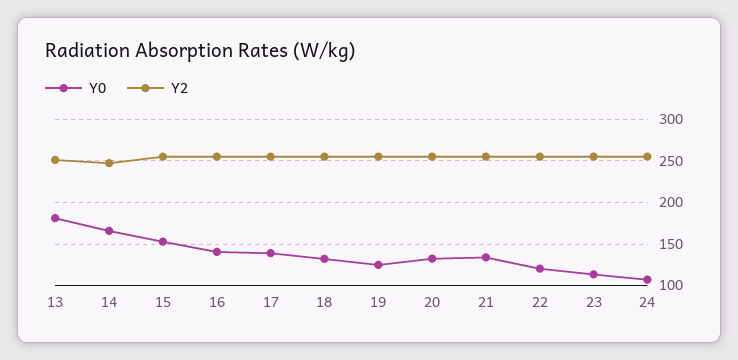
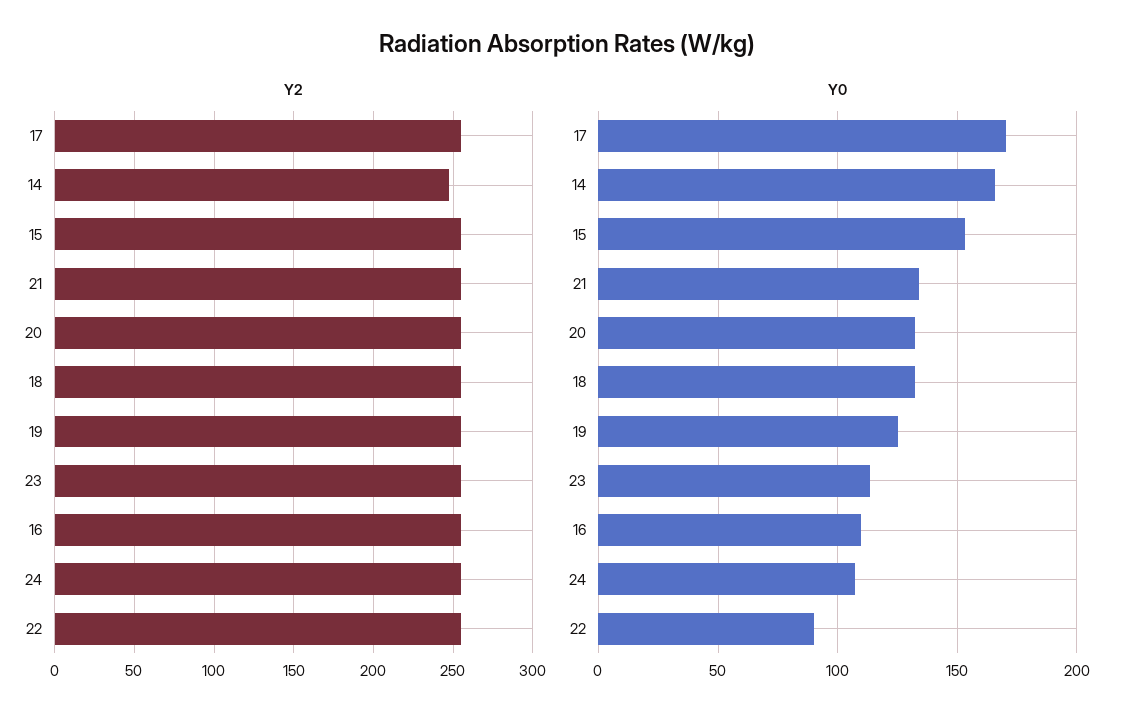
Y0, 13: 180 -> none
Y2, 13: 250 -> none
Y0, 16: 140 -> 110
Y0, 17: 140 -> 170
Y0, 22: 120 -> 90

